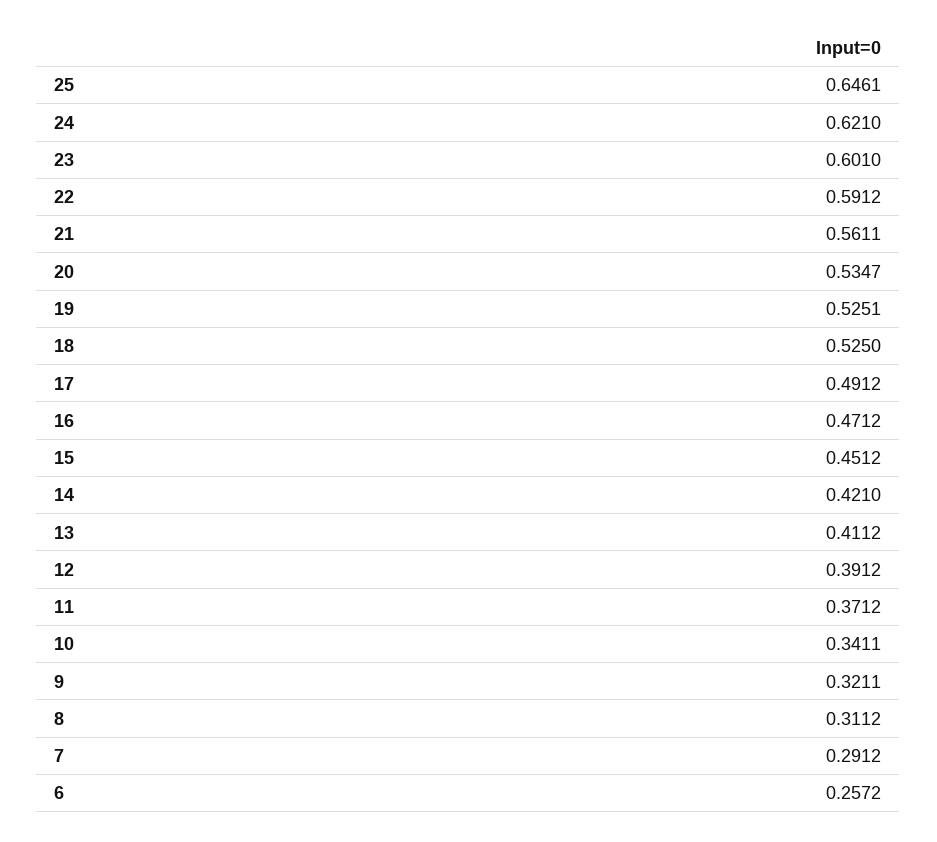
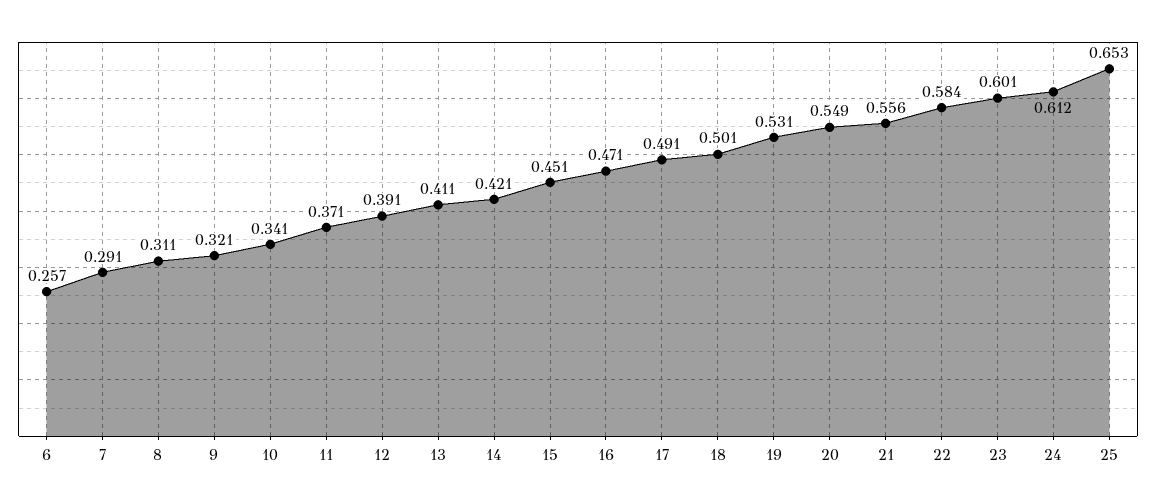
25: 0.6461 -> 0.653
24: 0.621 -> 0.612
22: 0.5912 -> 0.584
21: 0.5611 -> 0.556
20: 0.5347 -> 0.549
19: 0.5251 -> 0.531
18: 0.525 -> 0.501

